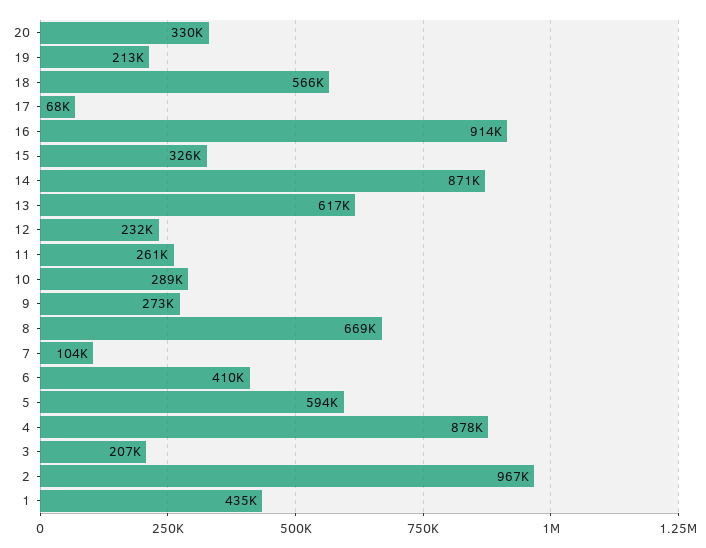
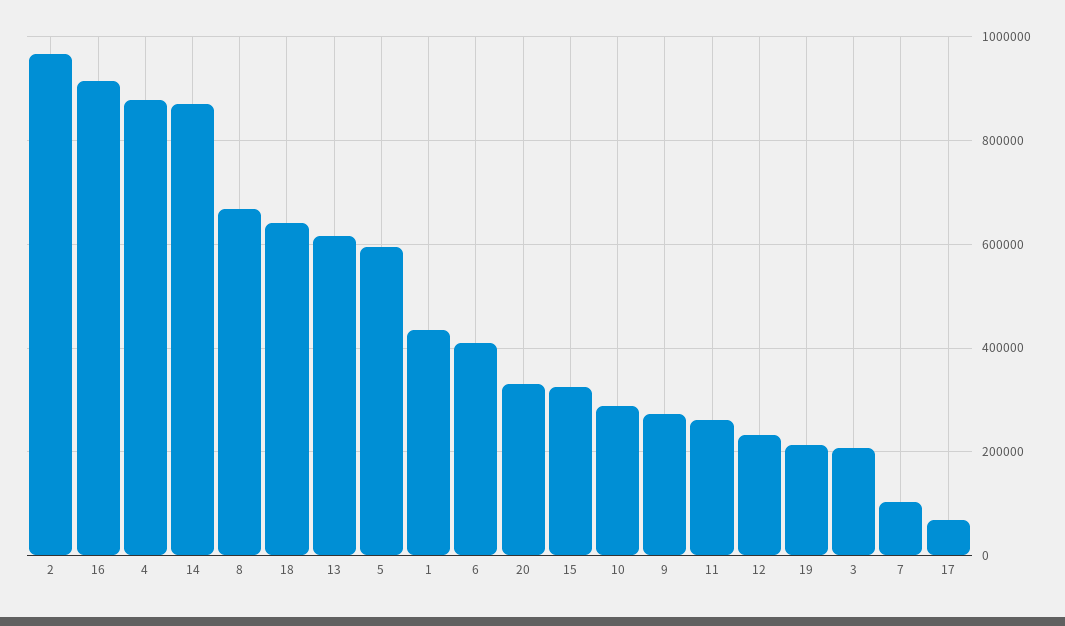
18: 566000 -> 640000

